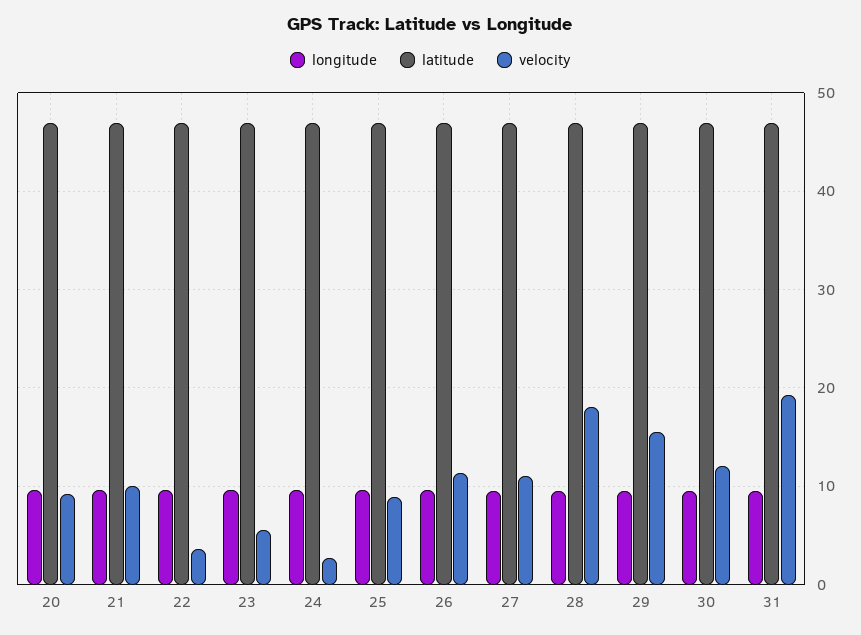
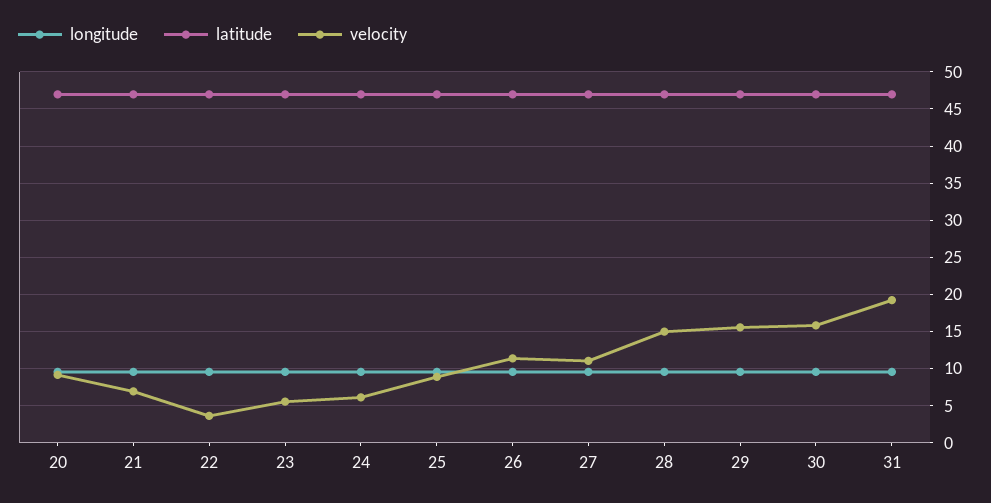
velocity, 21: 10 -> 7
velocity, 24: 3 -> 6
velocity, 28: 18 -> 15
velocity, 30: 12 -> 16

